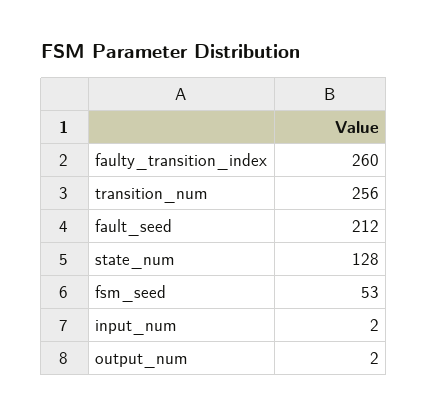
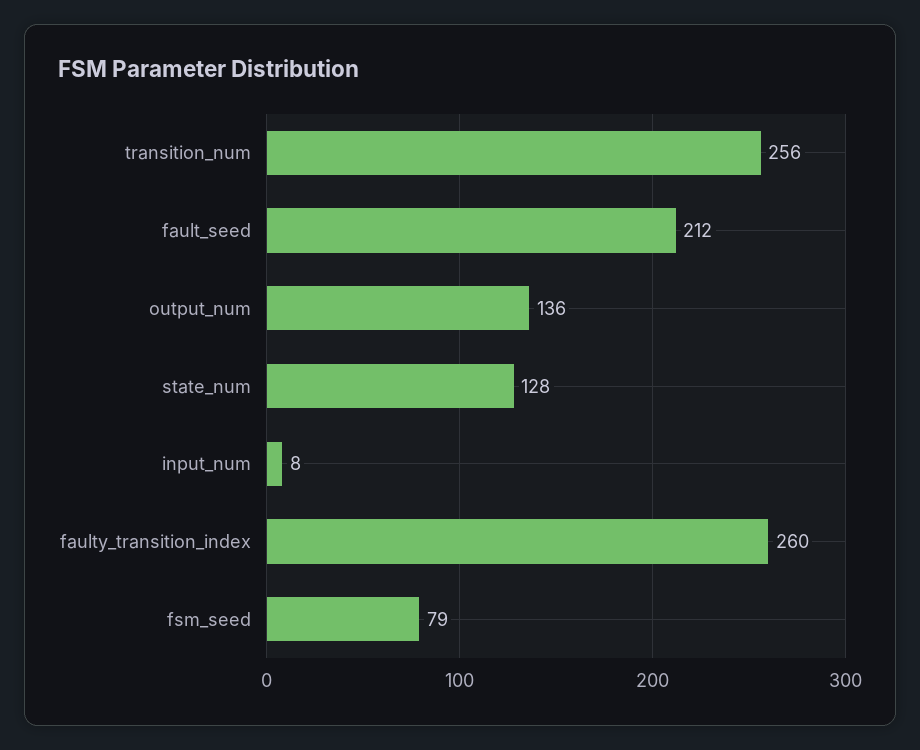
fsm_seed: 53 -> 79
input_num: 2 -> 8
output_num: 2 -> 136

